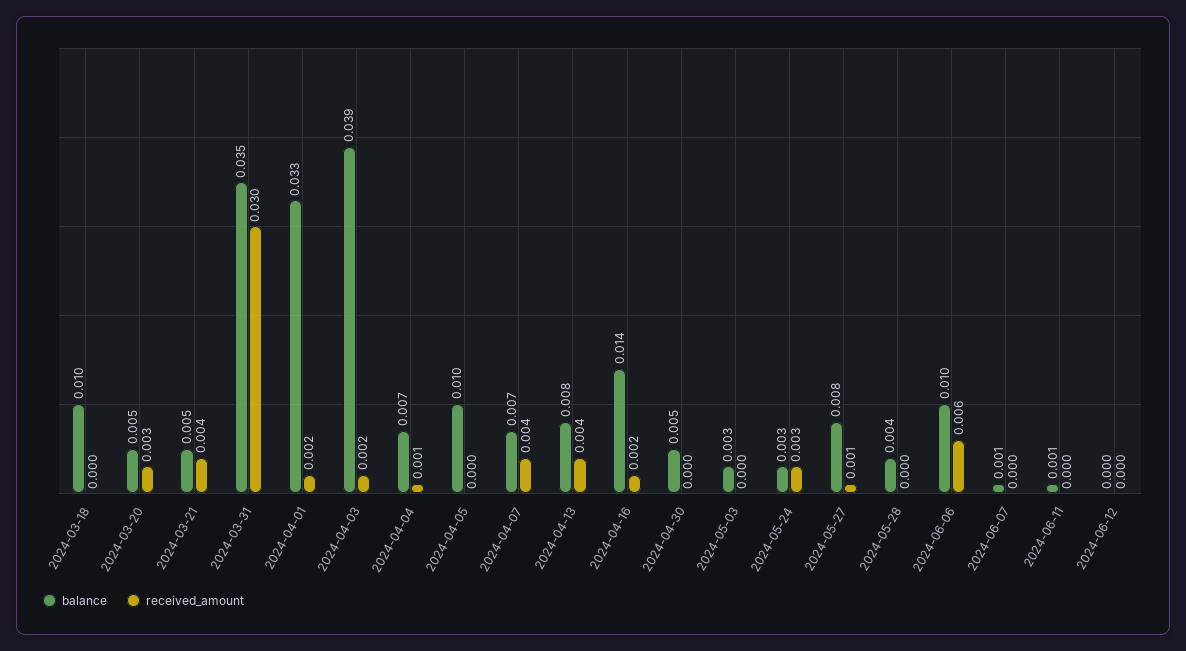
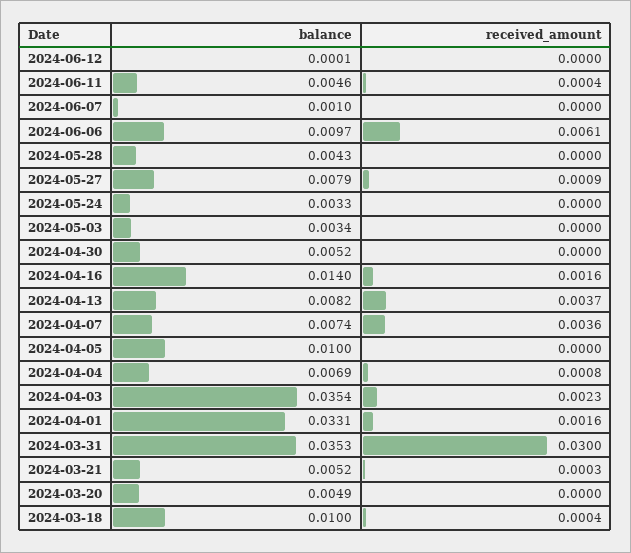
received_amount, 2024-03-20: 0.003 -> 0
received_amount, 2024-03-21: 0.004 -> 0.0003
balance, 2024-04-03: 0.039 -> 0.0354
received_amount, 2024-05-24: 0.003 -> 0
balance, 2024-06-11: 0.001 -> 0.0046

